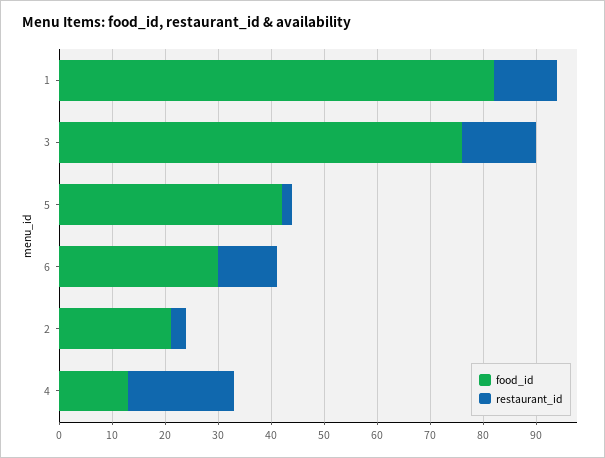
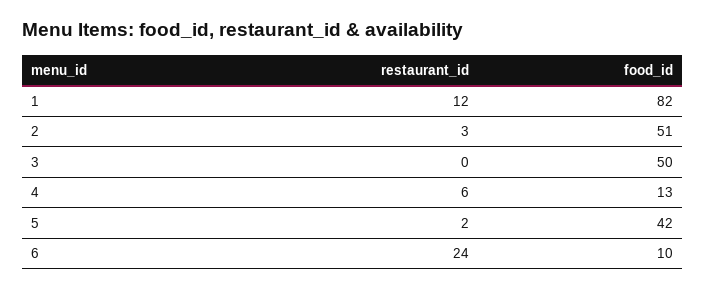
food_id, 3: 75 -> 50
restaurant_id, 3: 15 -> 0
food_id, 6: 30 -> 10
restaurant_id, 6: 10 -> 24
food_id, 2: 20 -> 51
restaurant_id, 4: 20 -> 6

